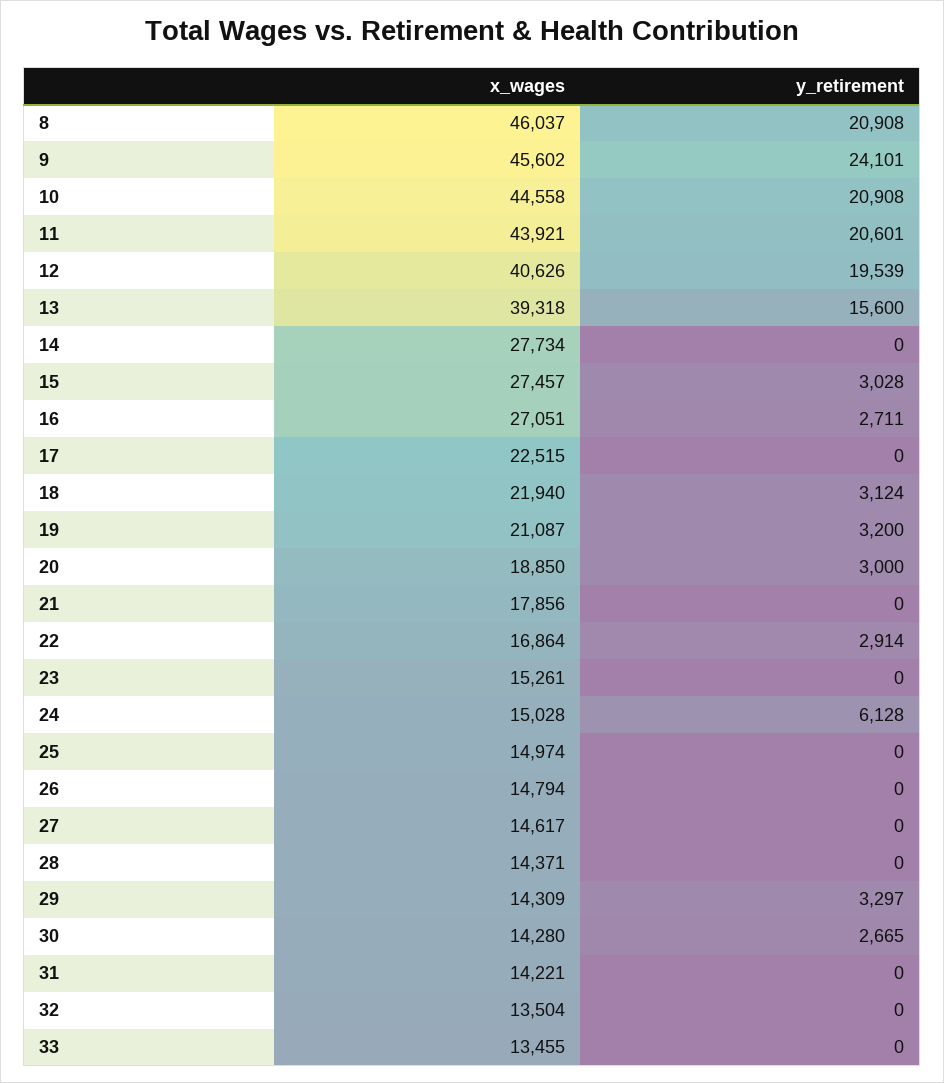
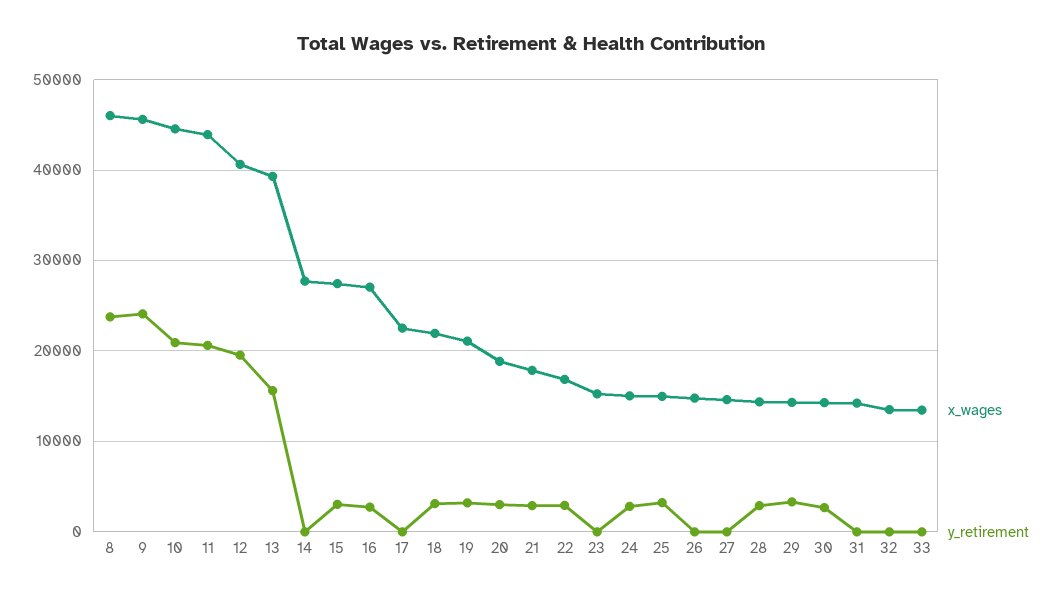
y_retirement, 8: 20908 -> 24000
y_retirement, 21: 0 -> 3000
y_retirement, 24: 6128 -> 3000
y_retirement, 25: 0 -> 3000
y_retirement, 28: 0 -> 3000

